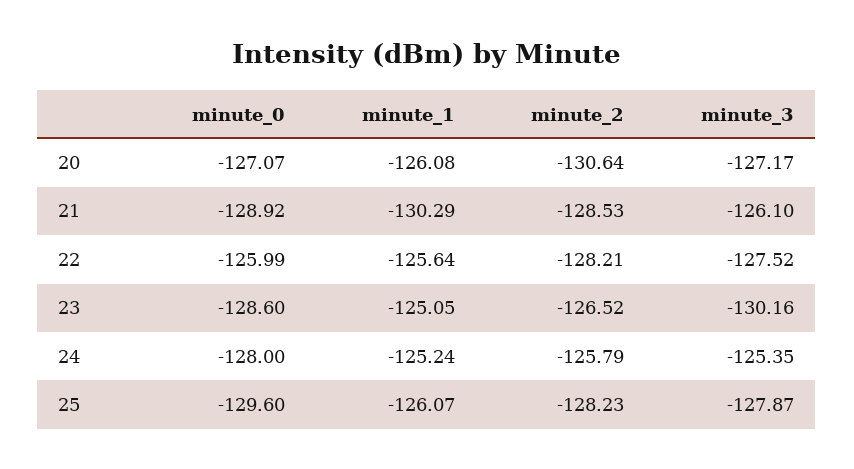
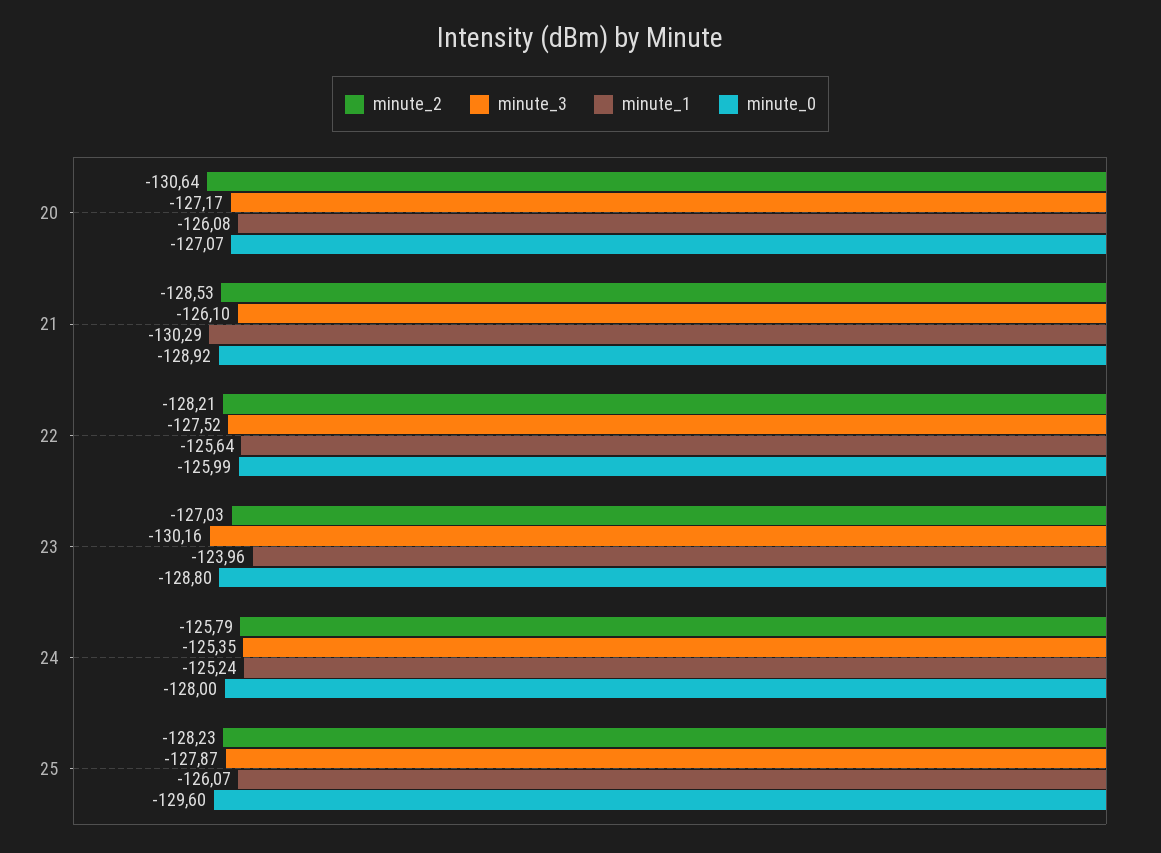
minute_0, 23: -128.6 -> -128.8
minute_1, 23: -125.05 -> -123.96
minute_2, 23: -126.52 -> -127.03

